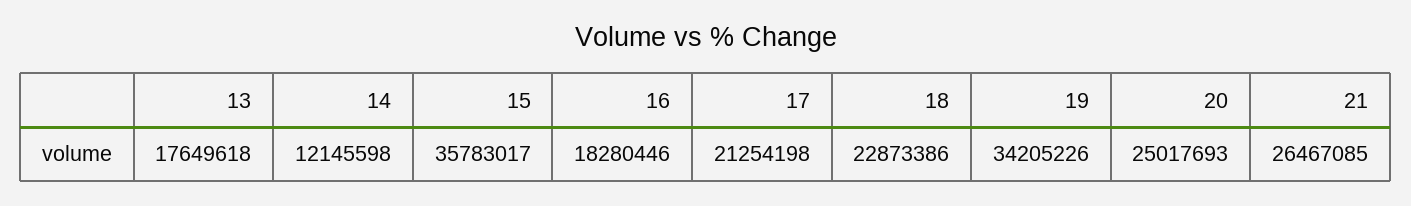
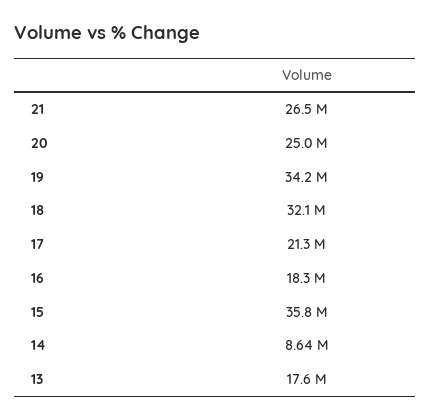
14: 12145598 -> 8640000
18: 22873386 -> 32100000

